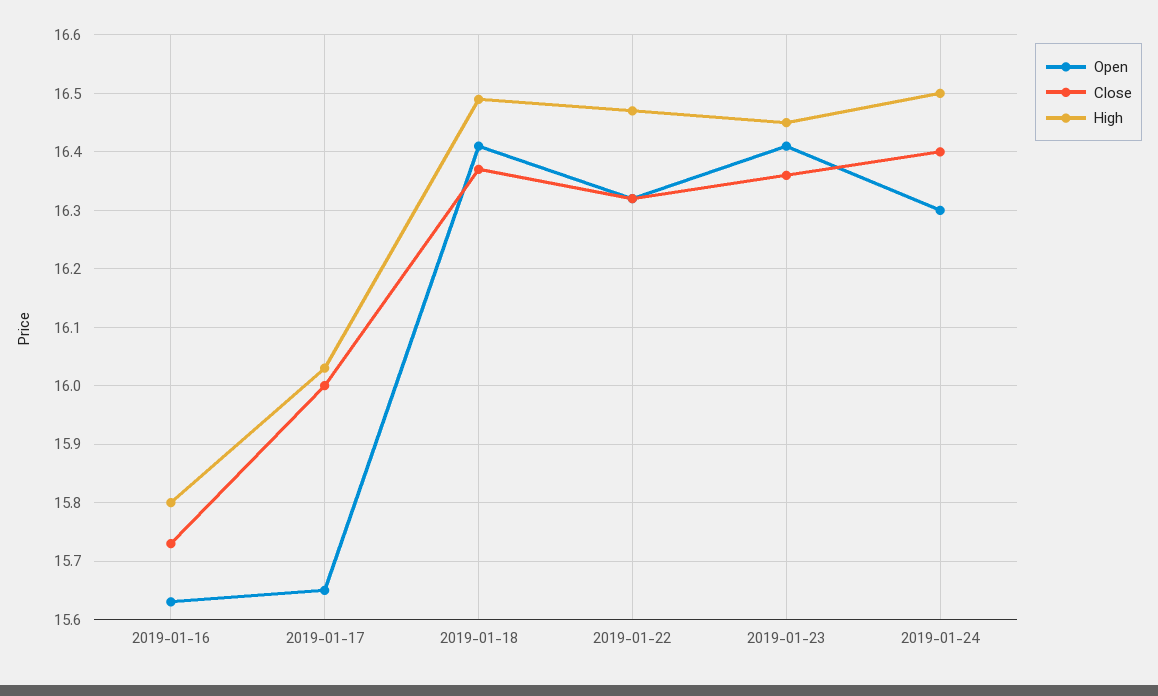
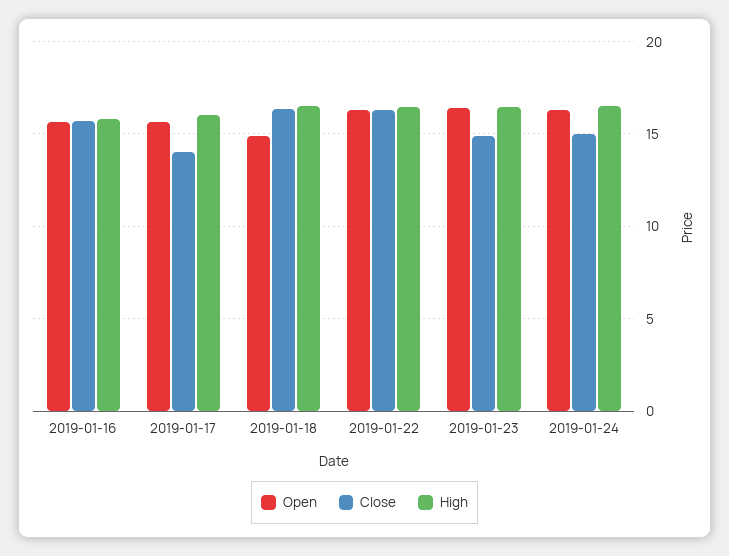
Close, 2019-01-17: 16 -> 14
Open, 2019-01-18: 16.4 -> 15
Close, 2019-01-23: 16.35 -> 15
Close, 2019-01-24: 16.4 -> 15

